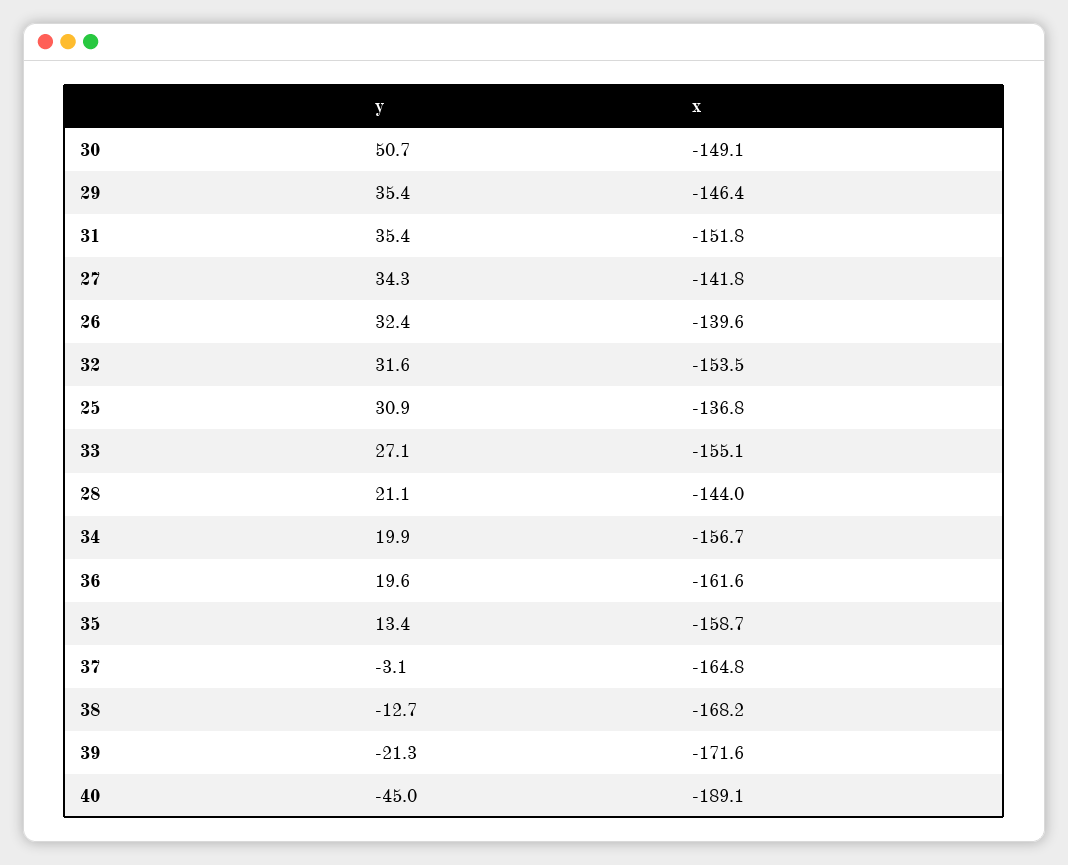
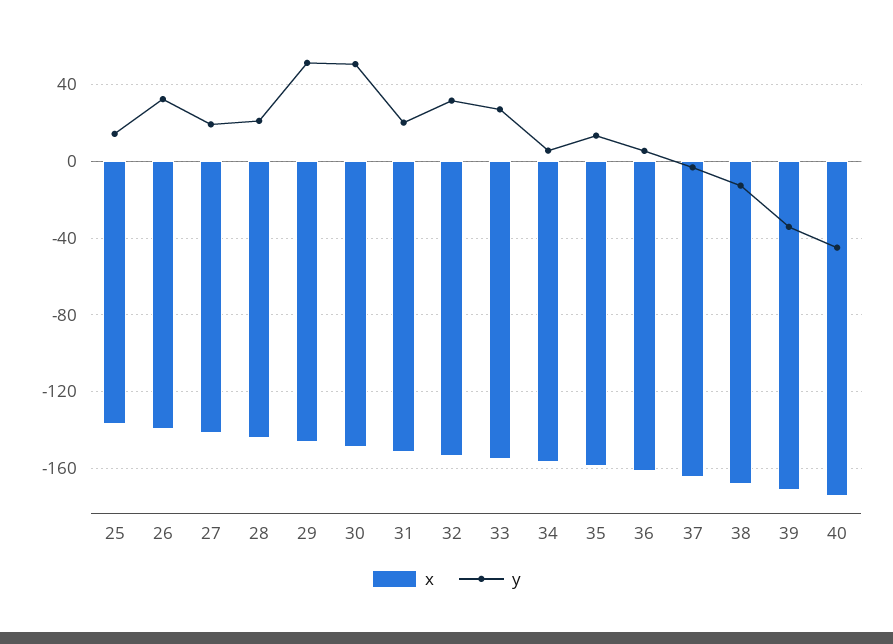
y, 29: 35.4 -> 50
y, 31: 35.4 -> 20
y, 27: 34.3 -> 20
y, 25: 30.9 -> 15
y, 34: 19.9 -> 5
y, 36: 19.6 -> 5
y, 39: -21.3 -> -35
x, 40: -189.1 -> -175

